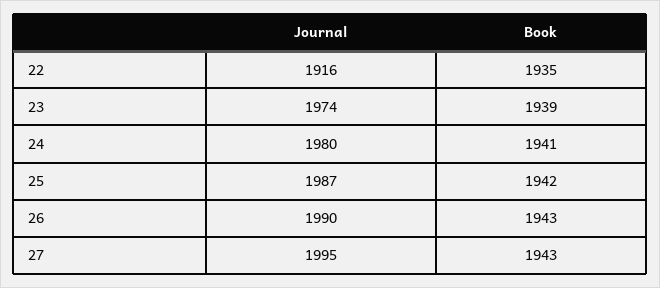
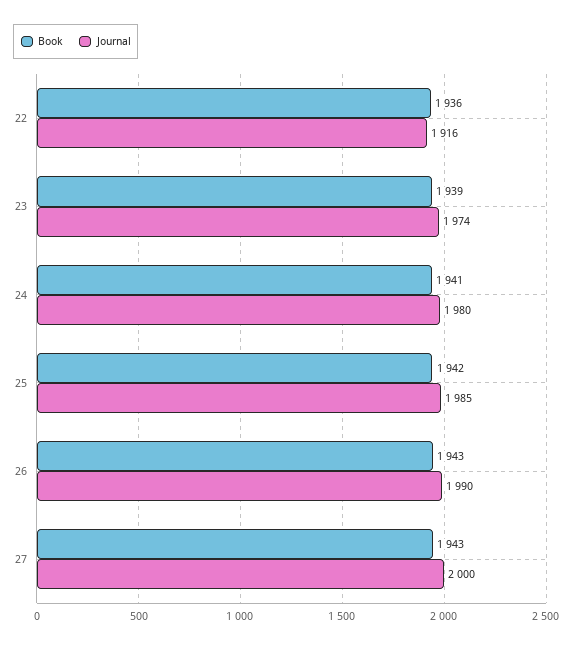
Book, 22: 1935 -> 1936
Journal, 25: 1987 -> 1985
Journal, 27: 1995 -> 2000

